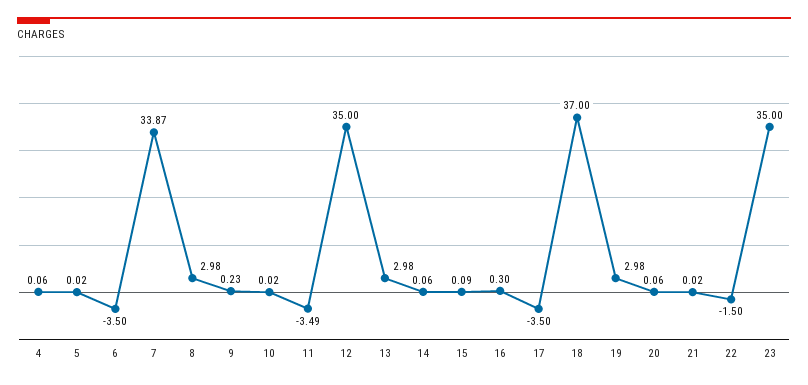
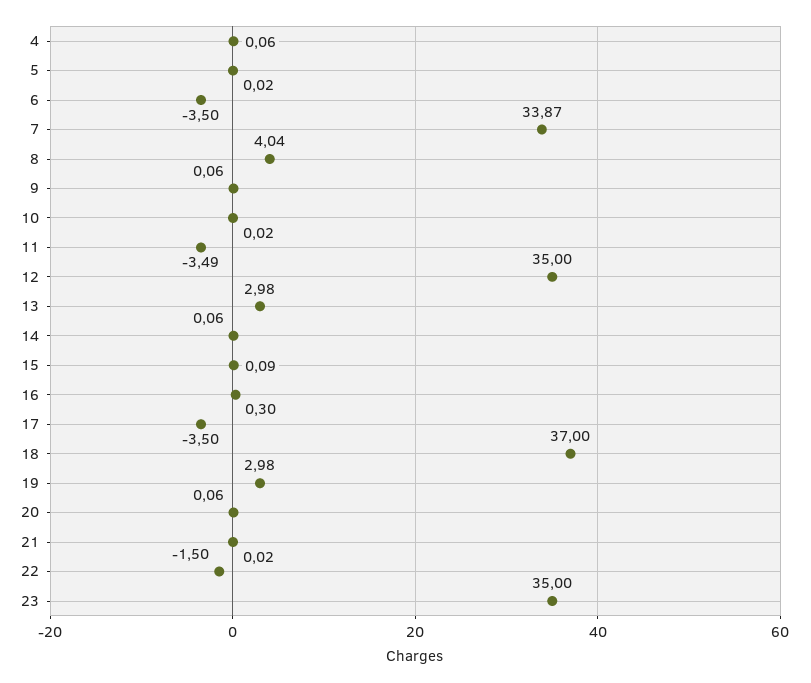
8: 2.98 -> 4.04
9: 0.23 -> 0.06

